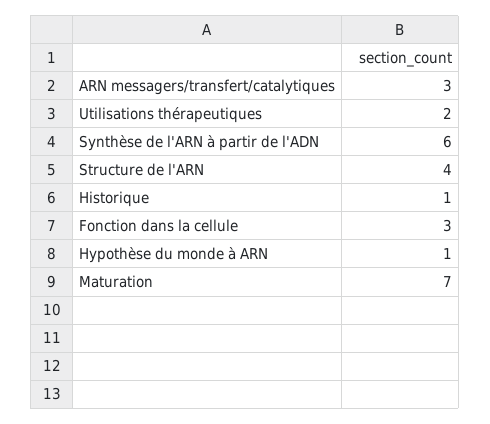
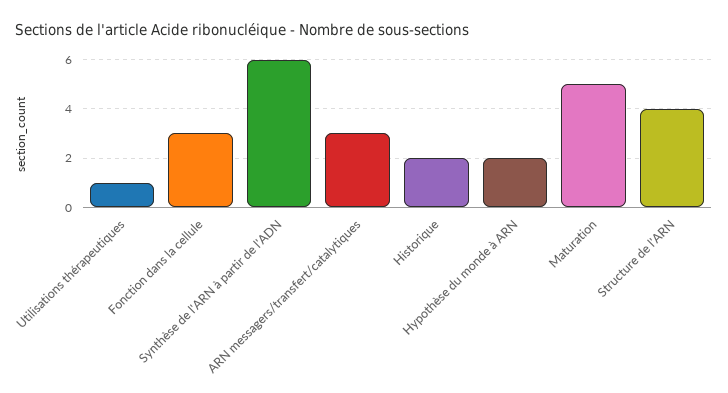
Utilisations thérapeutiques: 2 -> 1
Historique: 1 -> 2
Hypothèse du monde à ARN: 1 -> 2
Maturation: 7 -> 5

